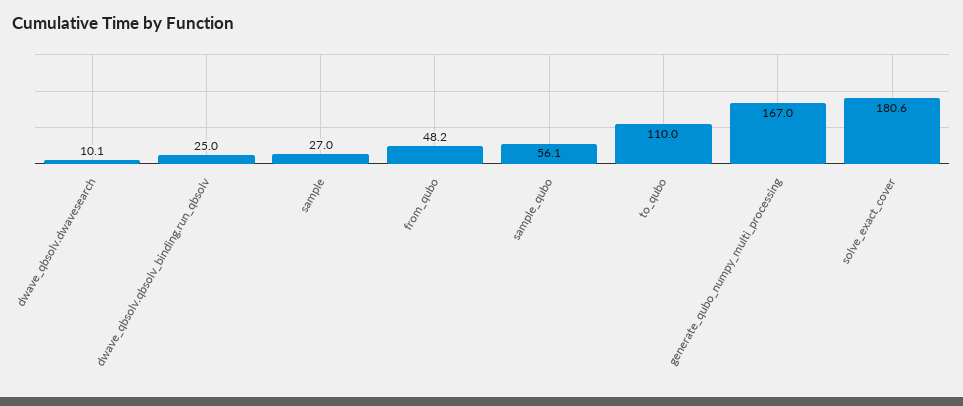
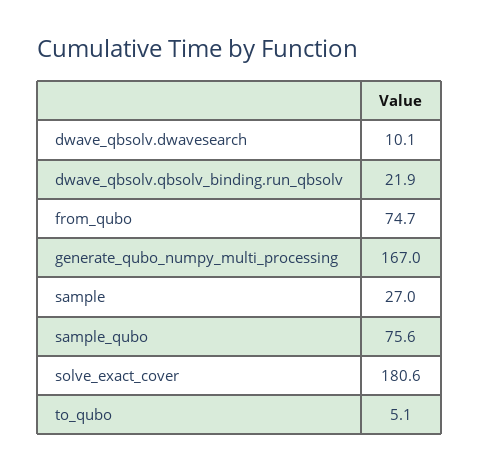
dwave_qbsolv.qbsolv_binding.run_qbsolv: 25 -> 21.9
from_qubo: 48.2 -> 74.7
sample_qubo: 56.1 -> 75.6
to_qubo: 110 -> 5.1

